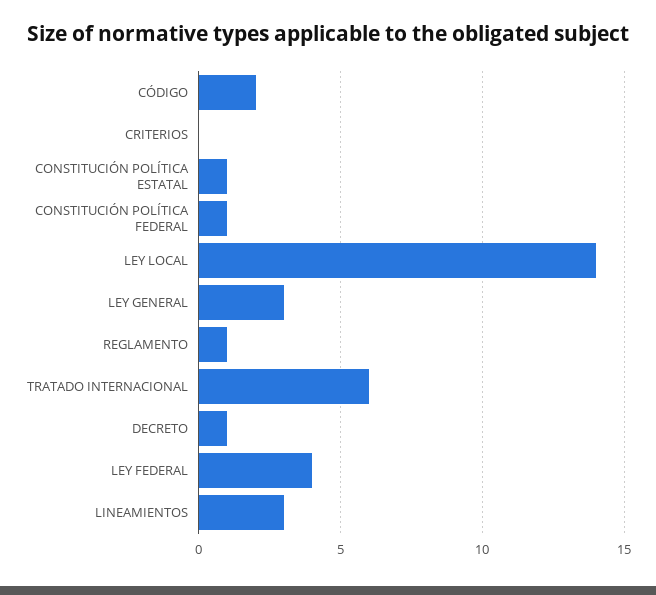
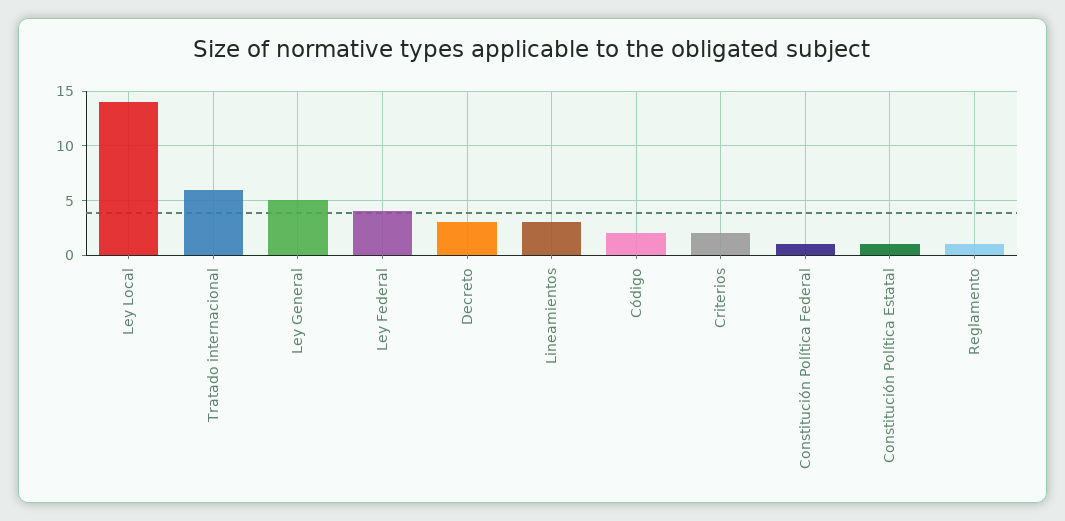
CRITERIOS: 0 -> 2
LEY GENERAL: 3 -> 5
DECRETO: 1 -> 3

